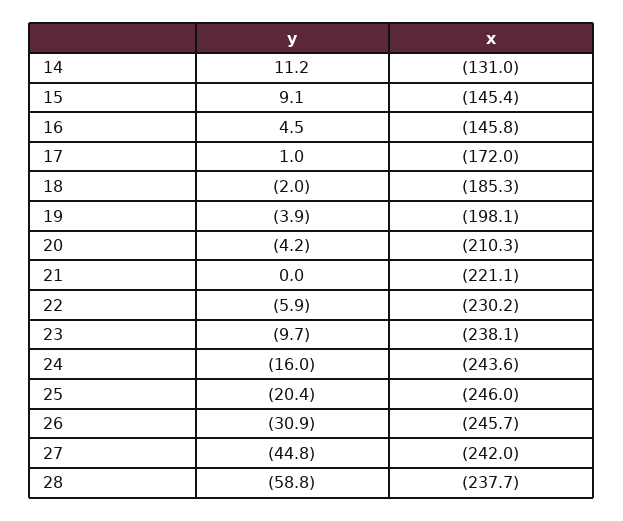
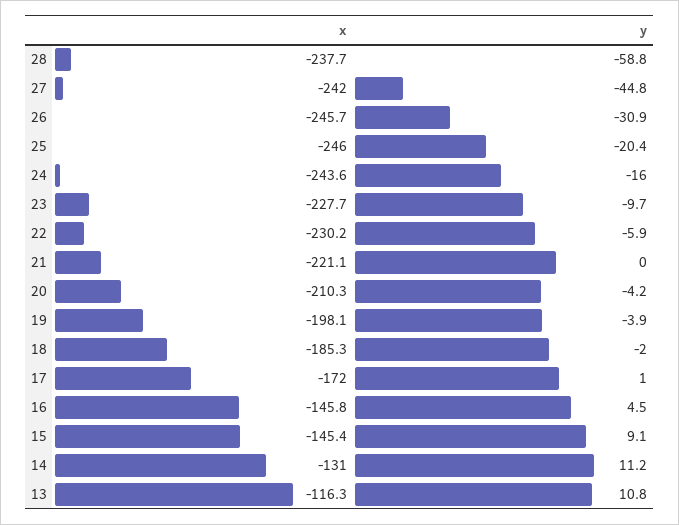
x, 23: -238.1 -> -227.7
x, 13: none -> -116.3
y, 13: none -> 10.8

